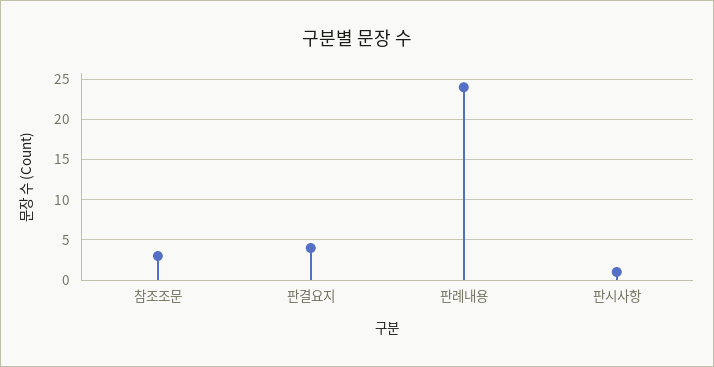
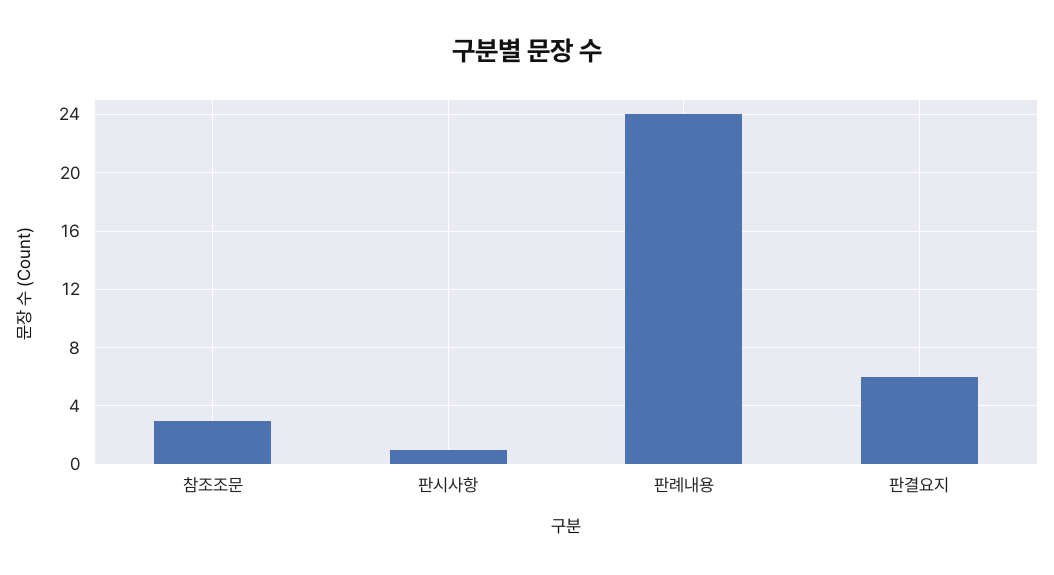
판결요지: 4 -> 6

